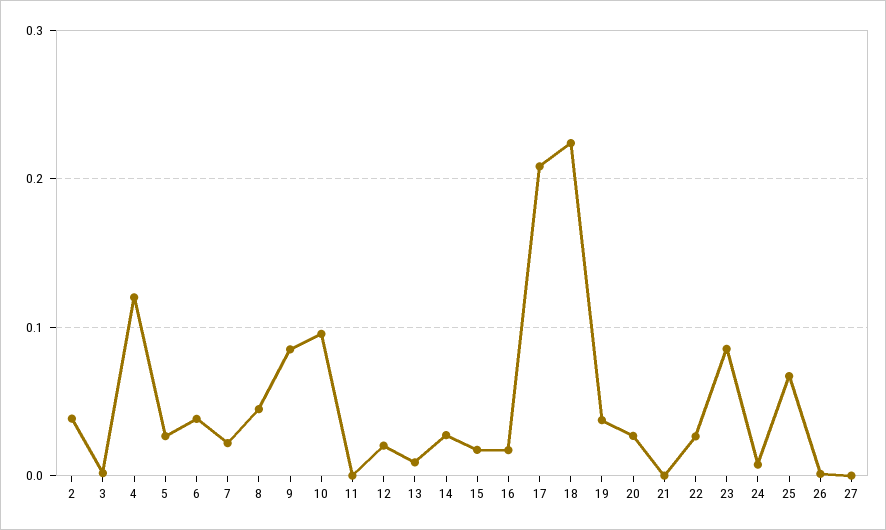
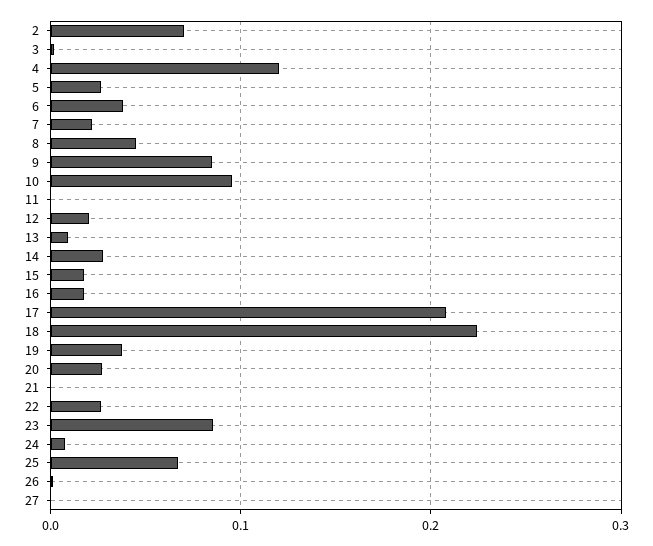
2: 0.04 -> 0.07

